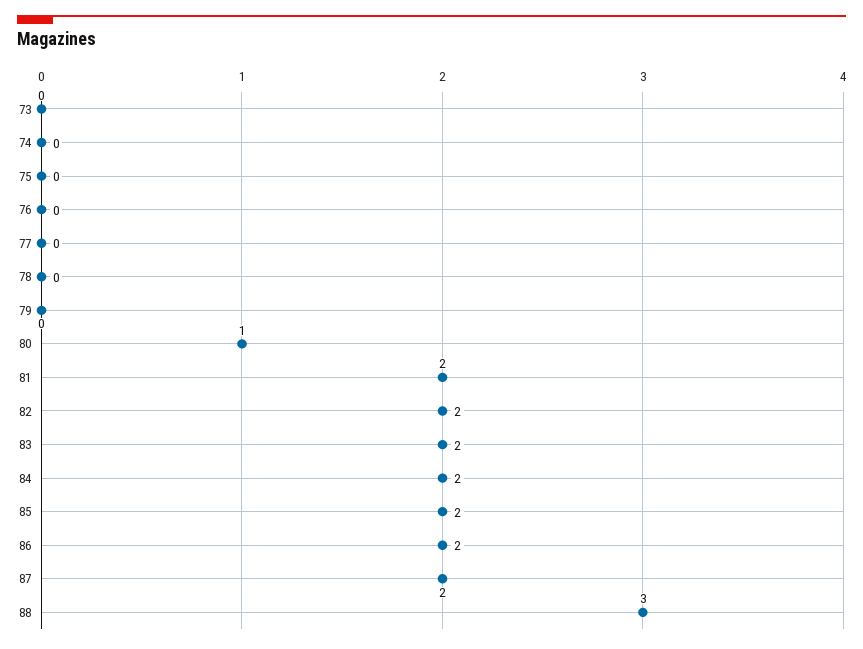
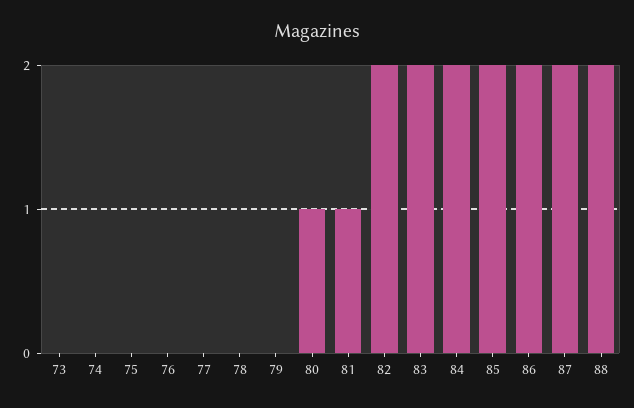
81: 2 -> 1
88: 3 -> 2

